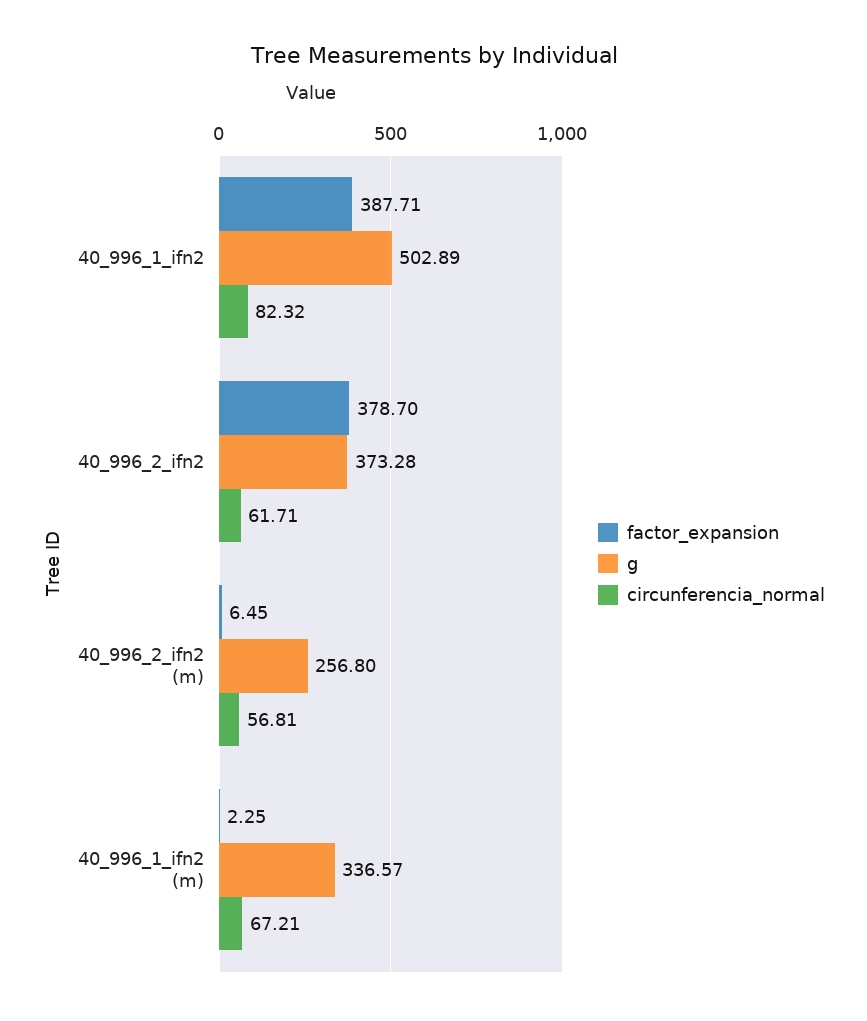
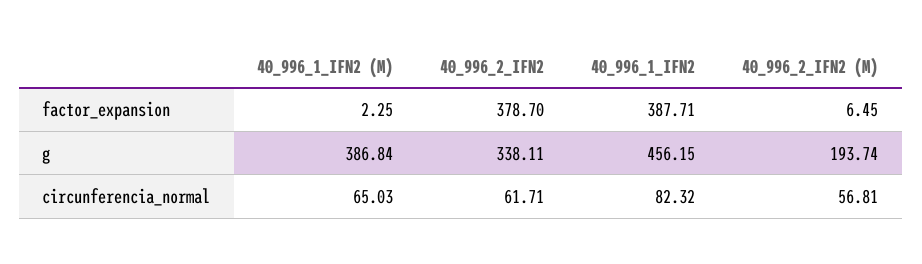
g, 40_996_1_ifn2: 502.89 -> 456.15
g, 40_996_2_ifn2: 373.28 -> 338.11
g, 40_996_2_ifn2 (m): 256.8 -> 193.74
g, 40_996_1_ifn2 (m): 336.57 -> 386.84
circunferencia_normal, 40_996_1_ifn2 (m): 67.21 -> 65.03

